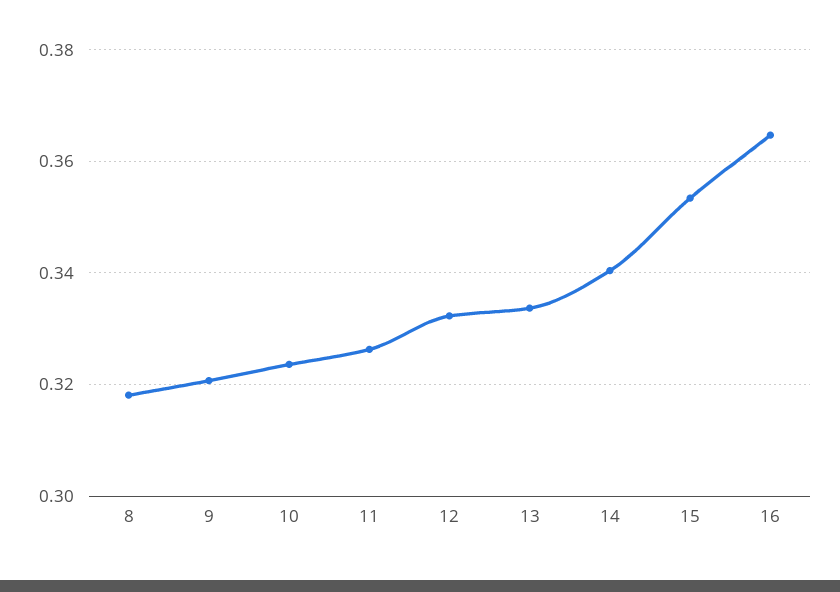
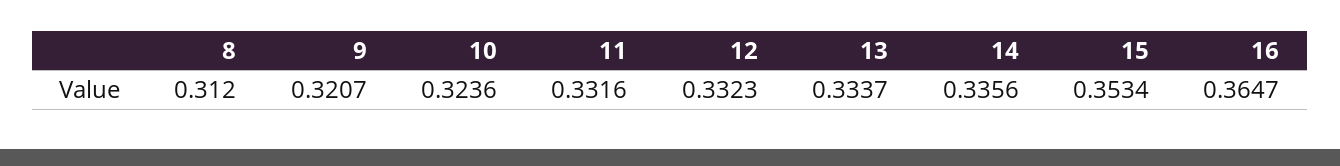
8: 0.318 -> 0.312
11: 0.326 -> 0.3316
14: 0.34 -> 0.3356

